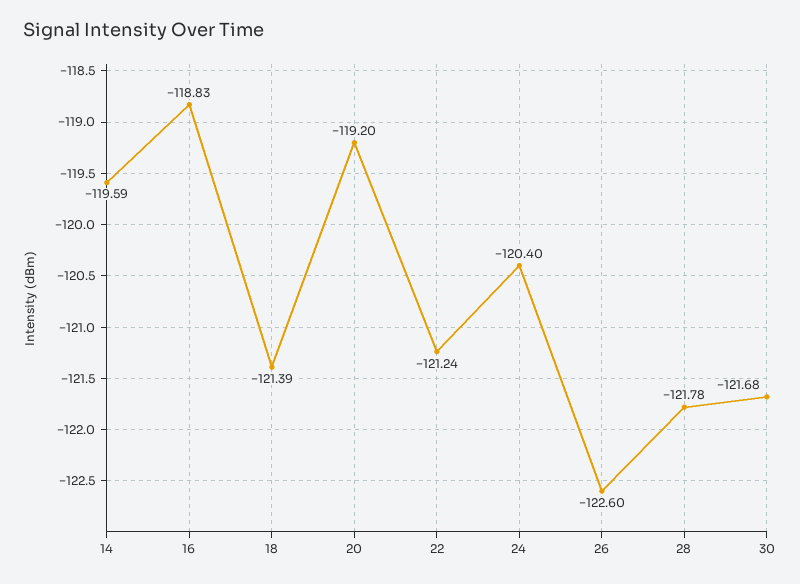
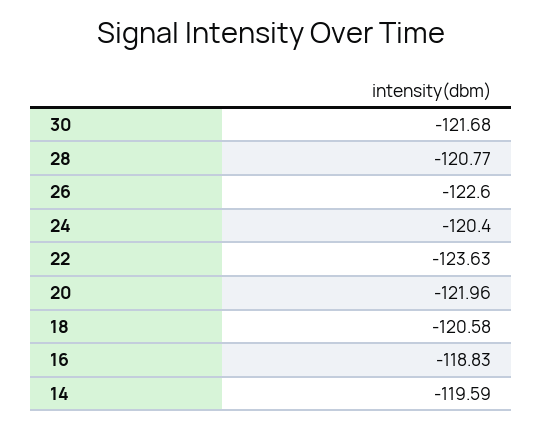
18: -121.39 -> -120.58
20: -119.2 -> -121.96
22: -121.24 -> -123.63
28: -121.78 -> -120.77

